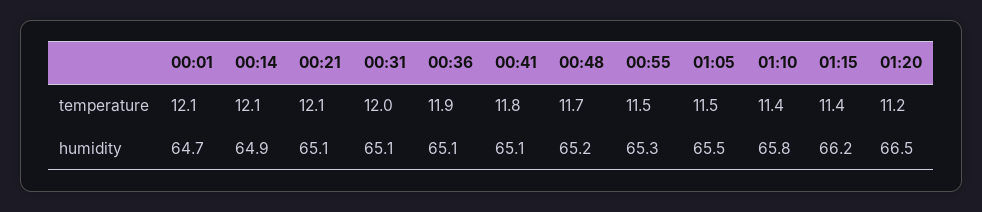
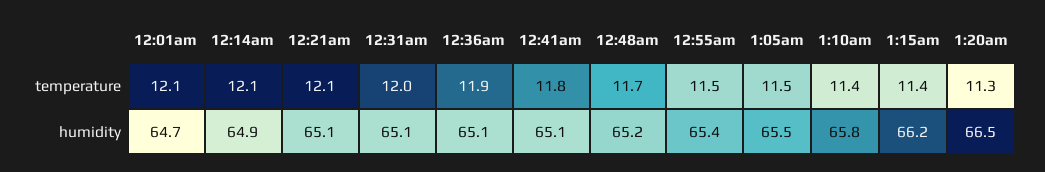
01:20, temperature: 11.2 -> 11.3
00:55, humidity: 65.3 -> 65.4

